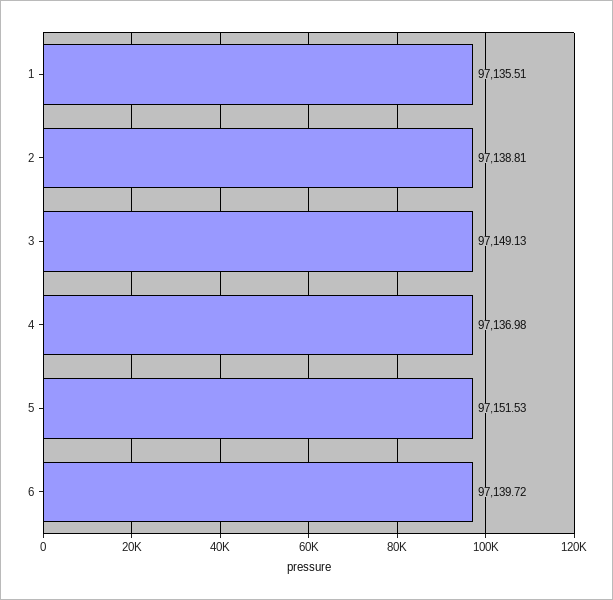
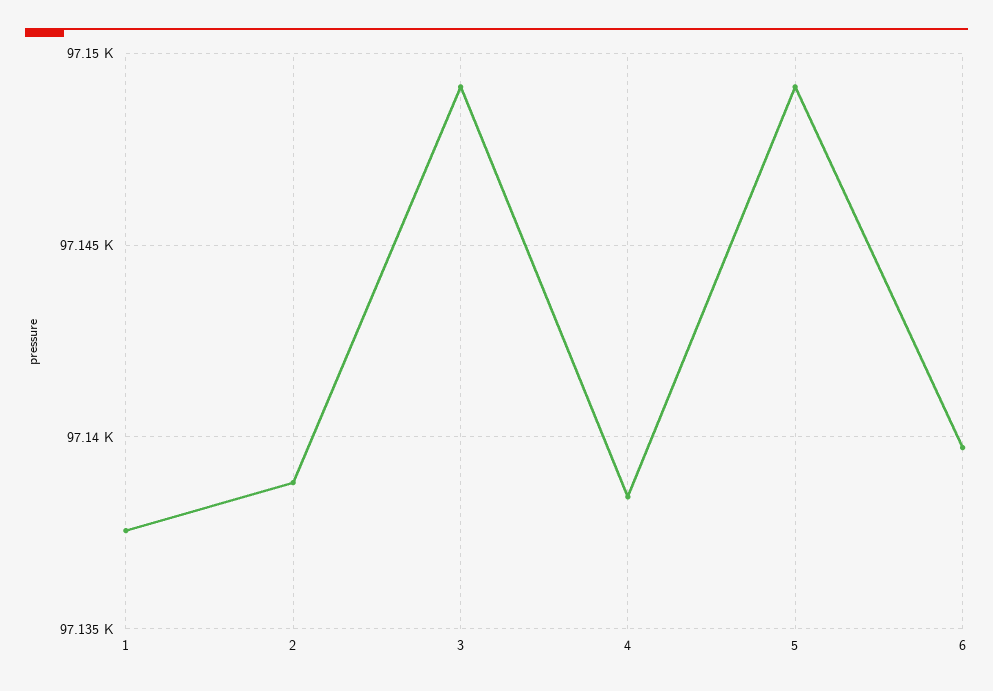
1: 97135.51 -> 97137.5
4: 97136.98 -> 97138.5
5: 97151.53 -> 97149

